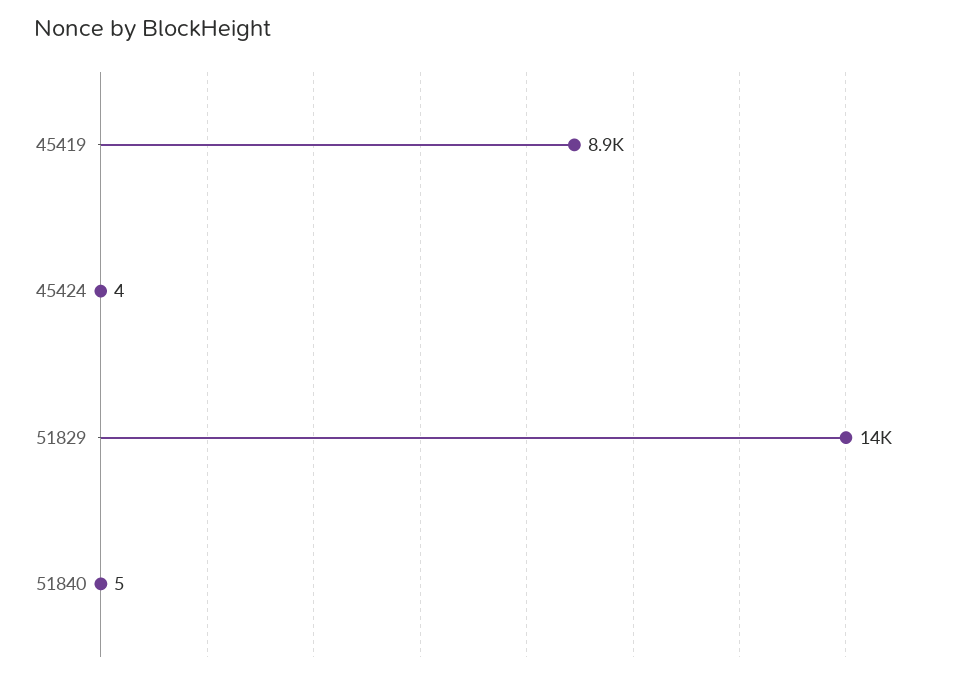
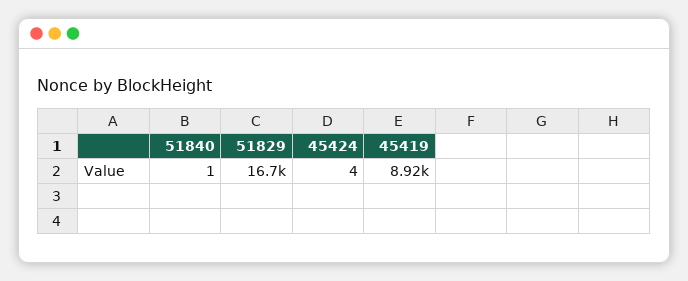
51829: 14000 -> 16700
51840: 5 -> 1

